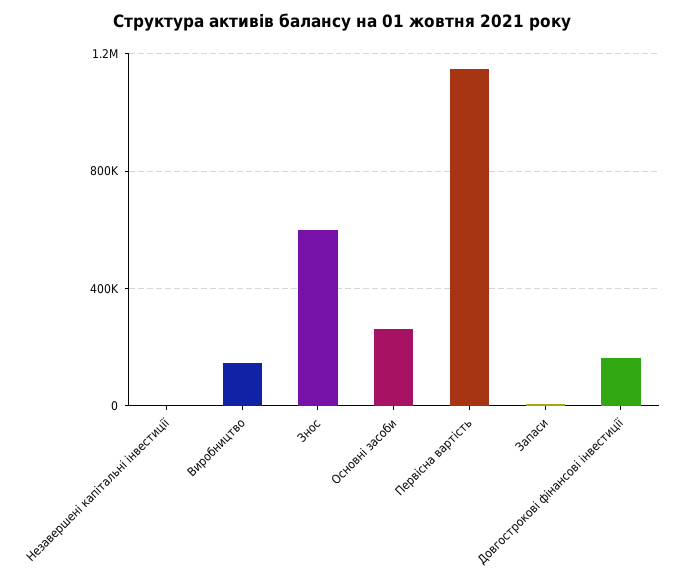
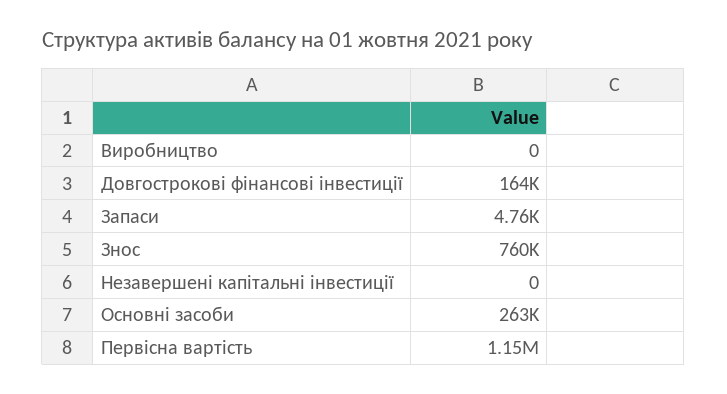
Виробництво: 150000 -> 0
Знос: 600000 -> 760000

